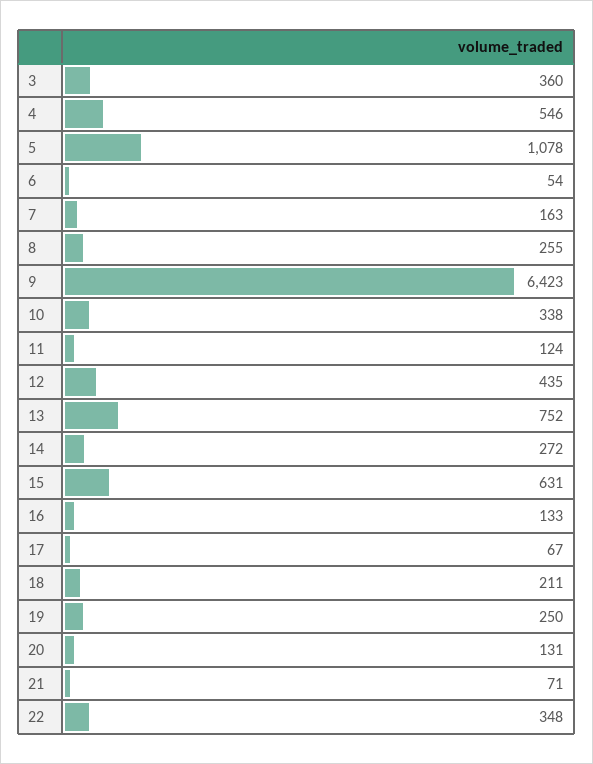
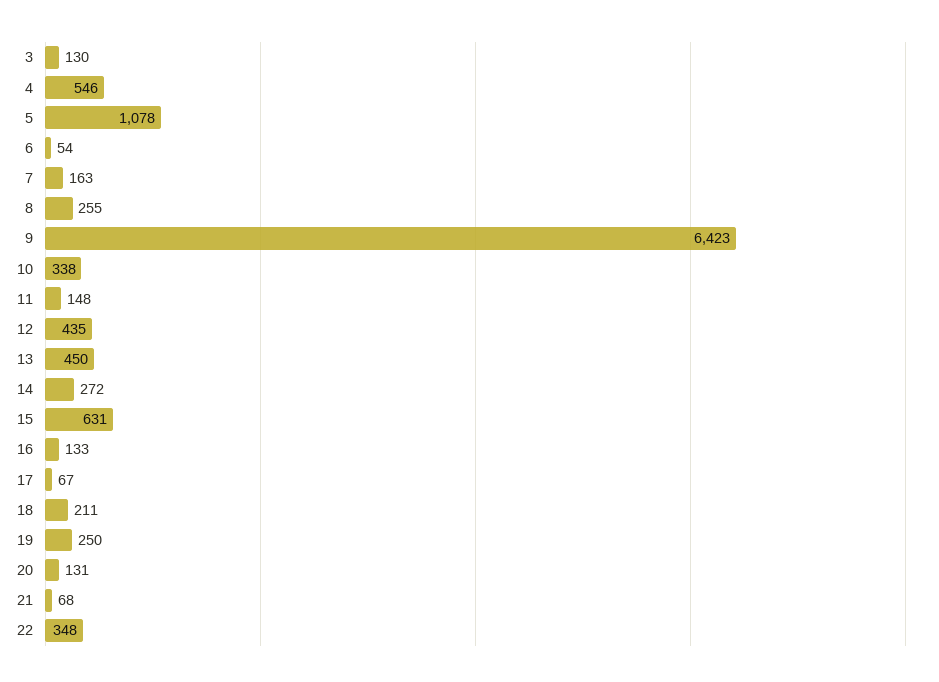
3: 360 -> 130
11: 124 -> 148
13: 752 -> 450
21: 71 -> 68

